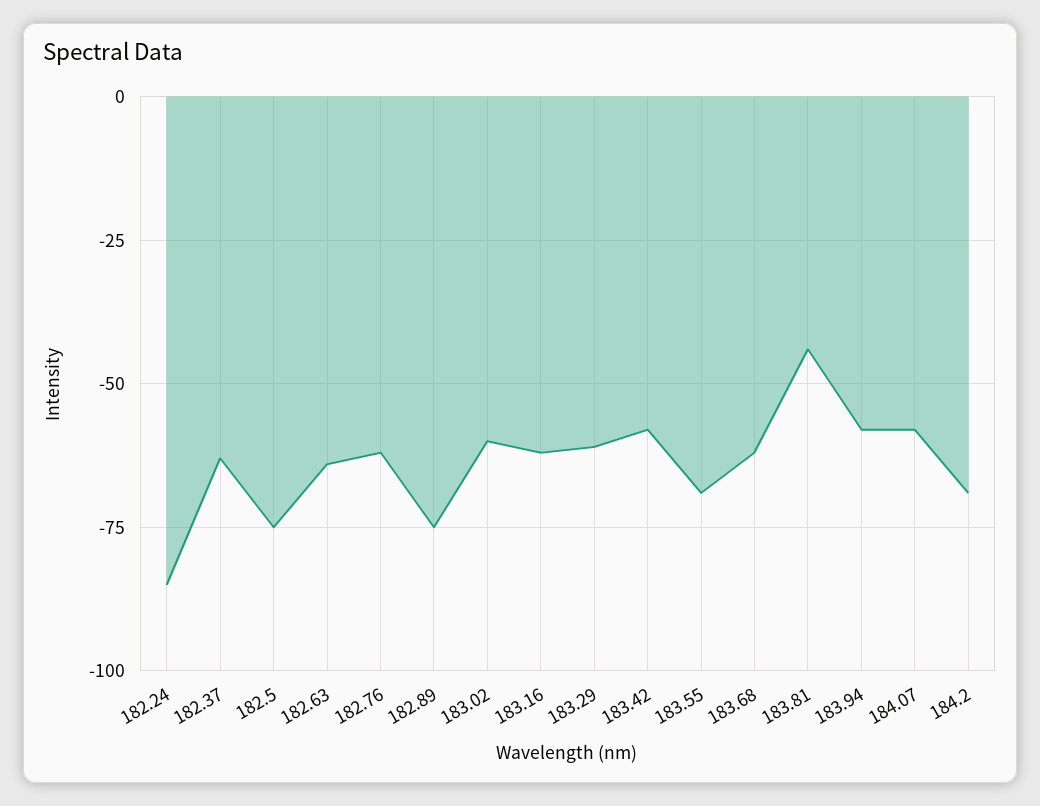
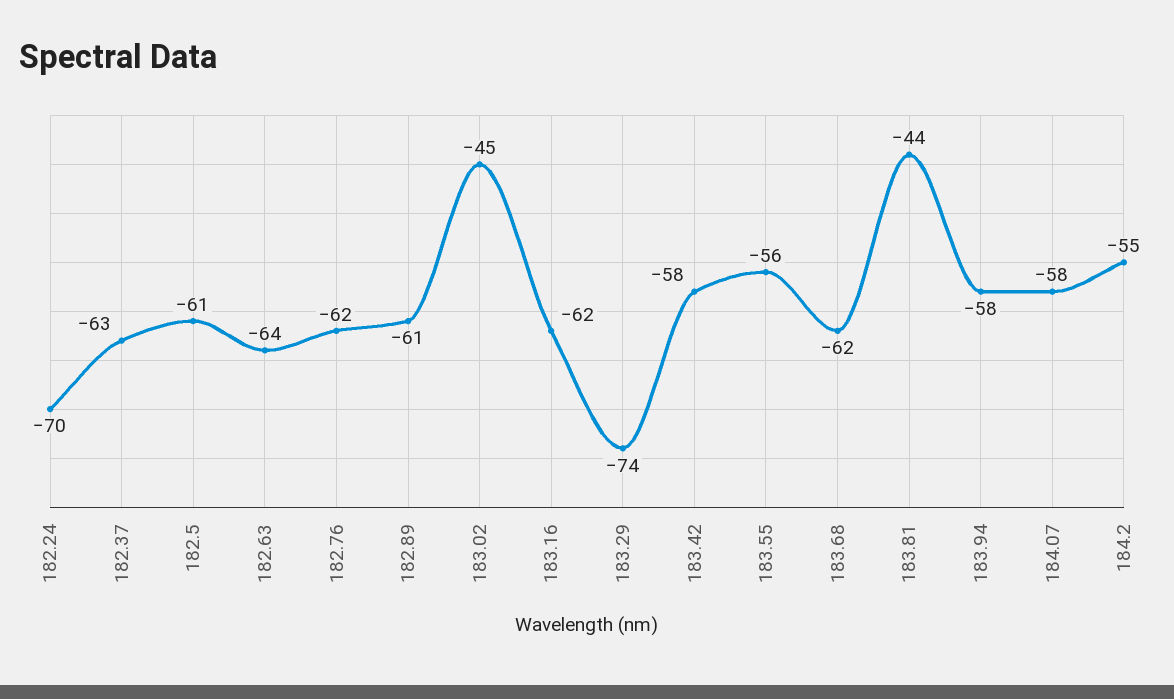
182.24: -85 -> -70
182.5: -75 -> -61
182.89: -75 -> -61
183.02: -60 -> -45
183.29: -60 -> -74
183.55: -70 -> -56
184.2: -70 -> -55

